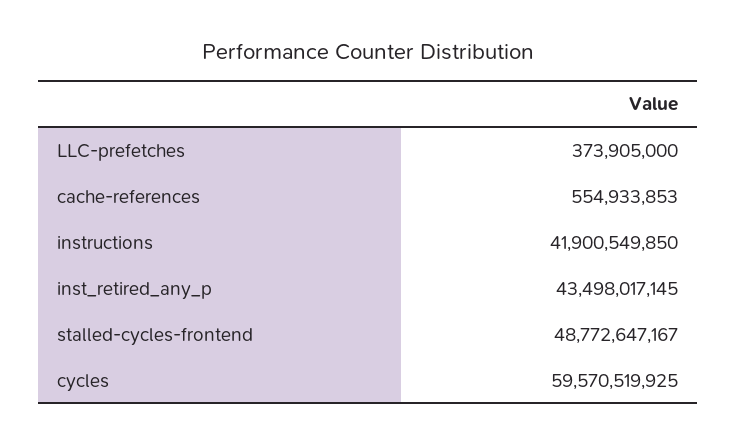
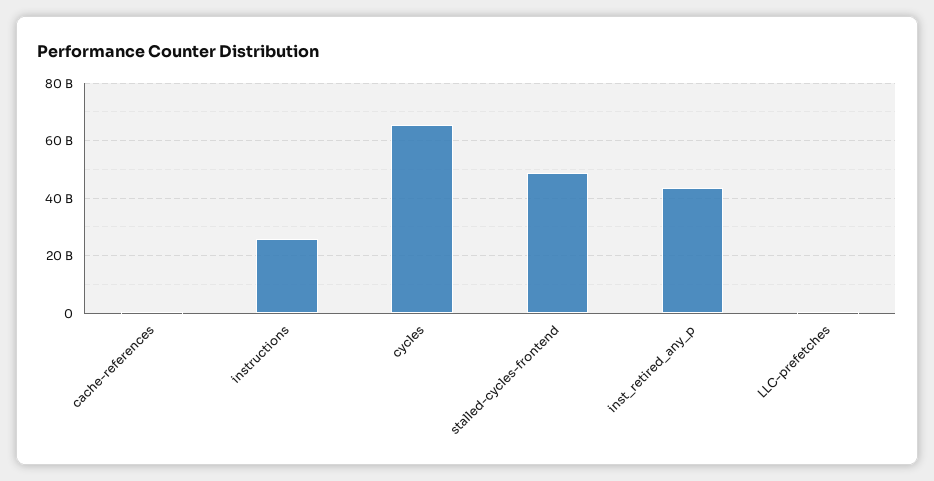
instructions: 41900549850 -> 25000000000
cycles: 59570519925 -> 65000000000

